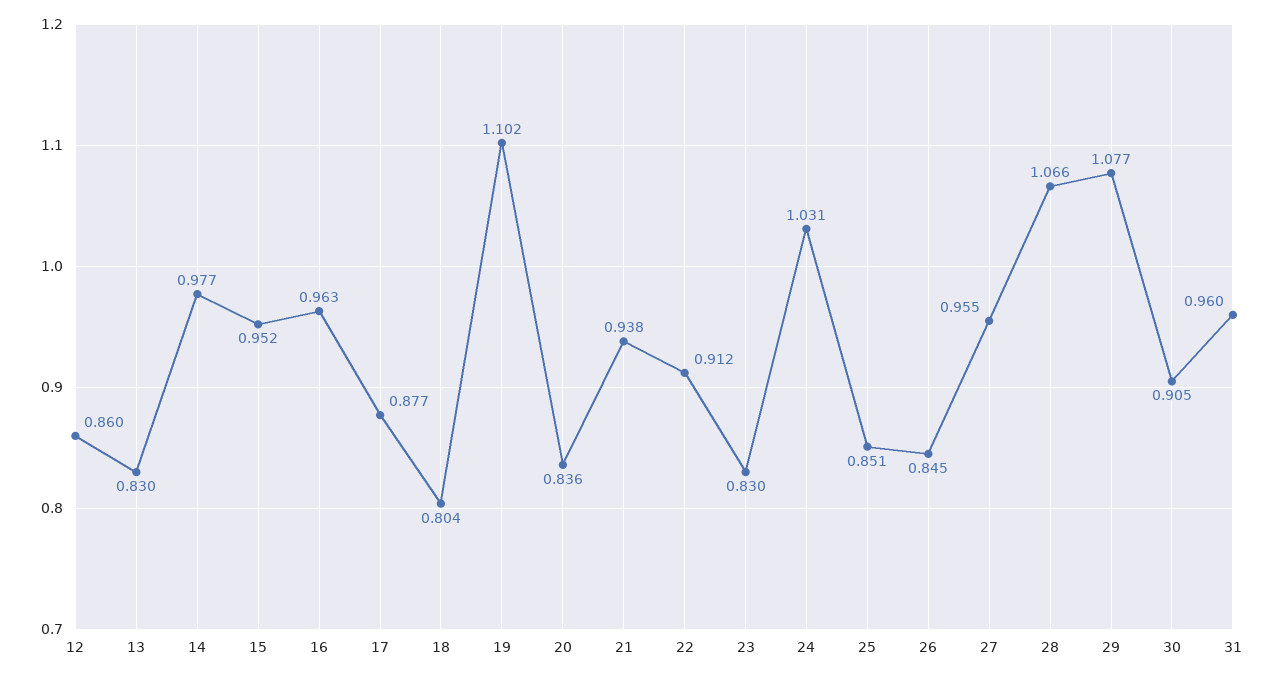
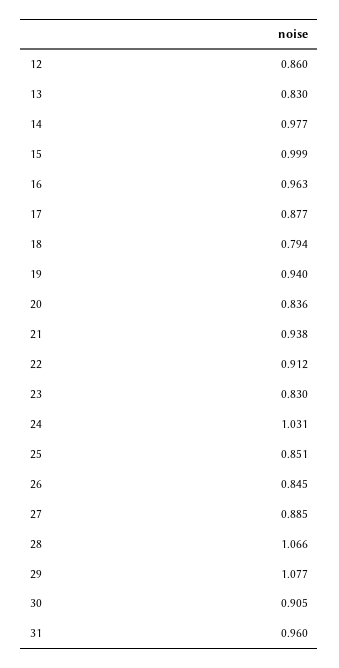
15: 0.952 -> 0.999
18: 0.804 -> 0.794
19: 1.102 -> 0.94
27: 0.955 -> 0.885

